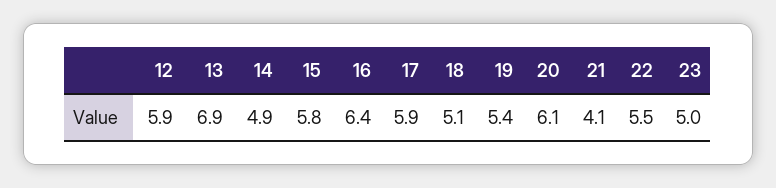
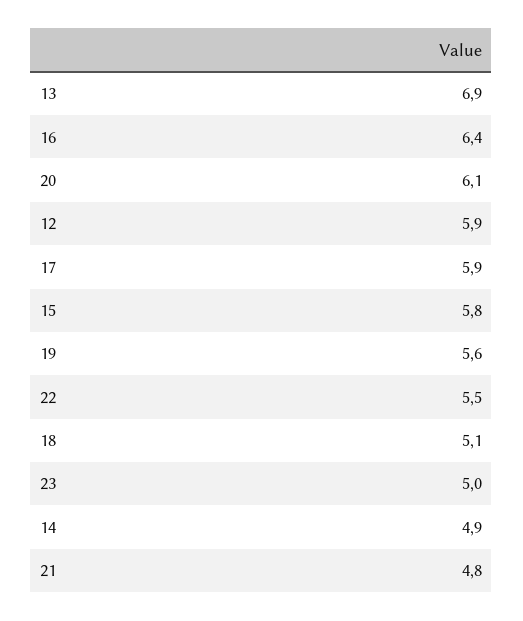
19: 5.4 -> 5.6
21: 4.1 -> 4.8

